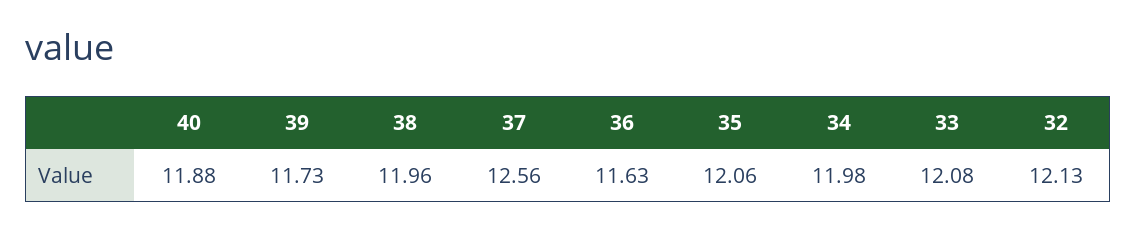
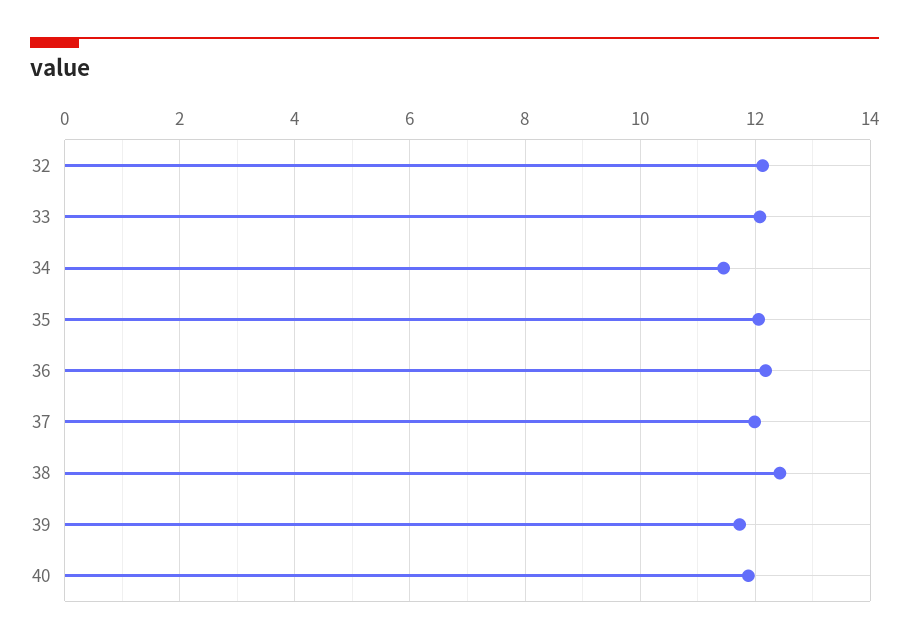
38: 11.96 -> 12.4
37: 12.56 -> 12
36: 11.63 -> 12.2
34: 11.98 -> 11.4

